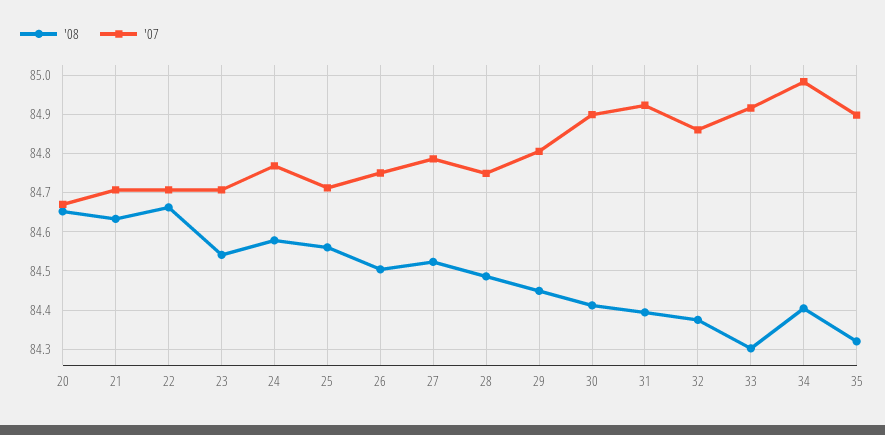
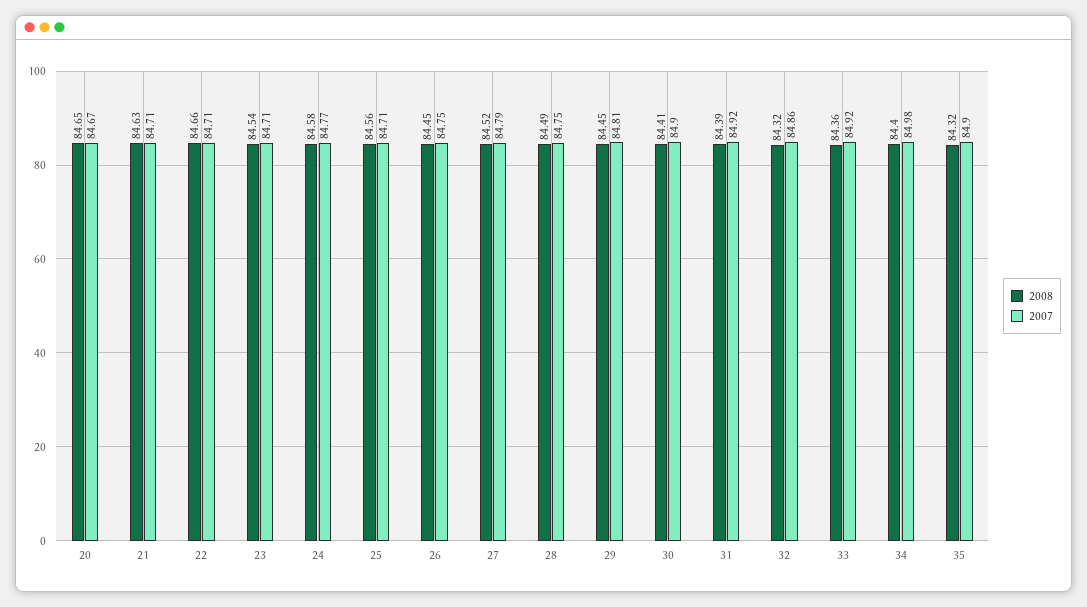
'08, 26: 84.5 -> 84.45
'08, 32: 84.38 -> 84.32
'08, 33: 84.3 -> 84.36

